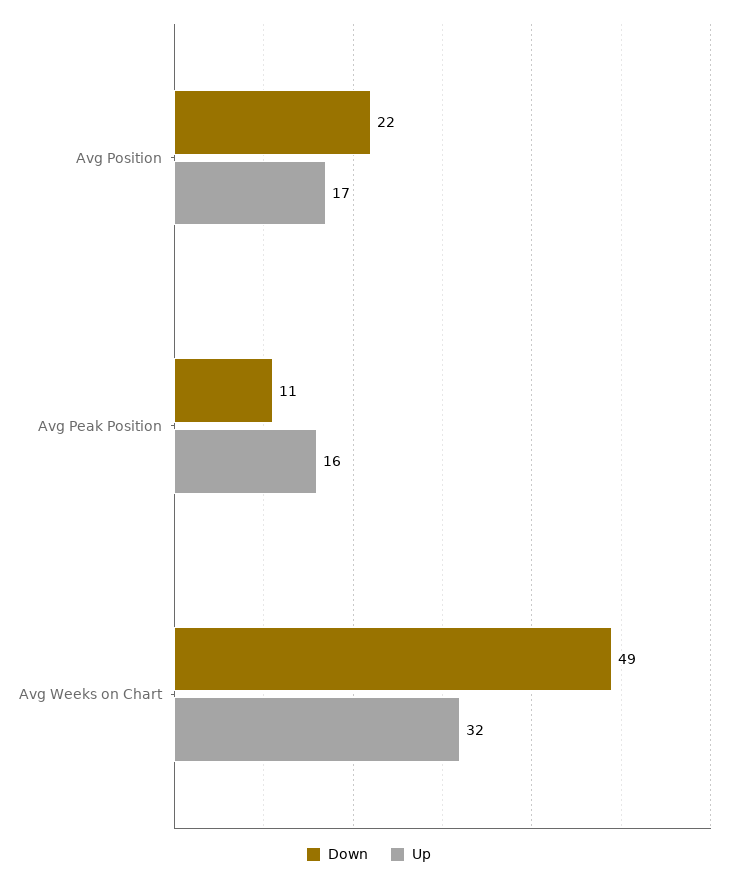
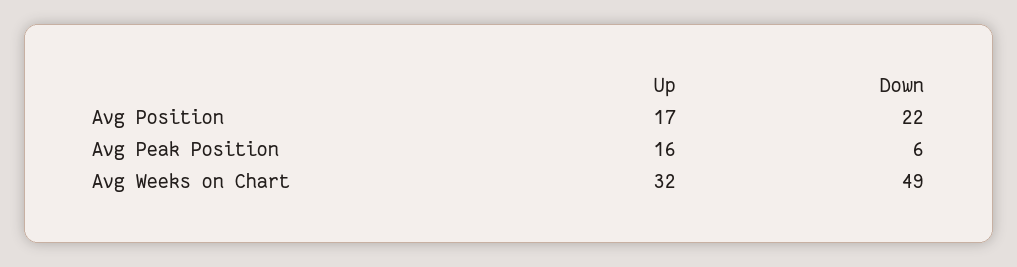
Down, Avg Peak Position: 11 -> 6

